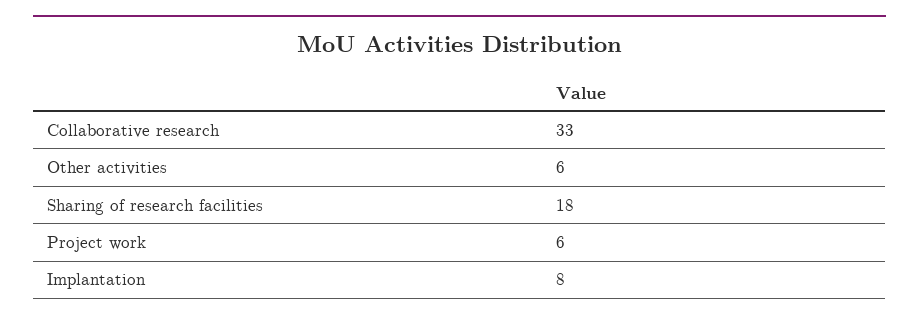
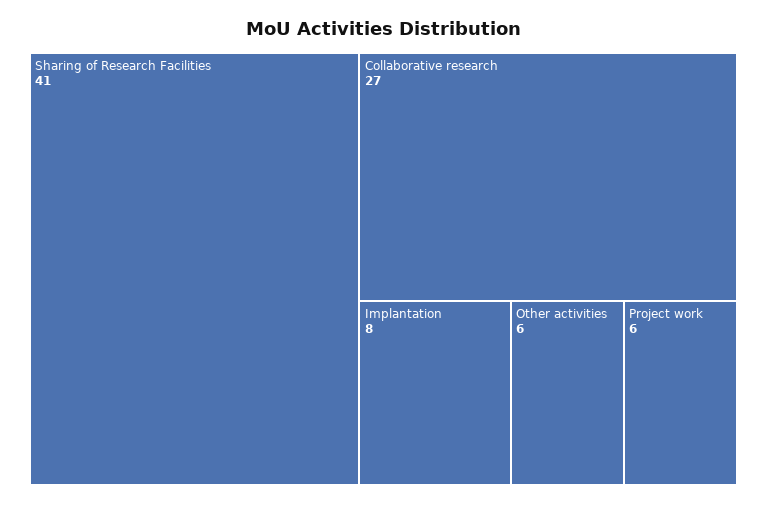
Collaborative research: 33 -> 27
Sharing of research facilities: 18 -> 41

